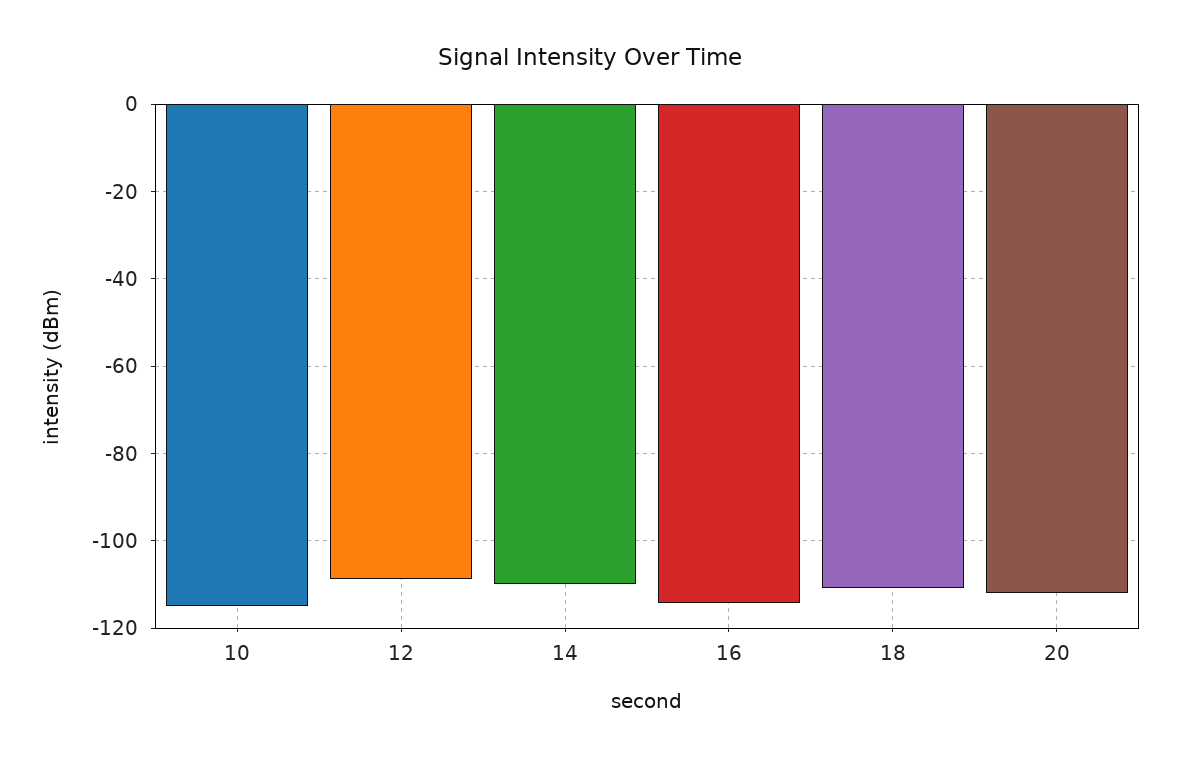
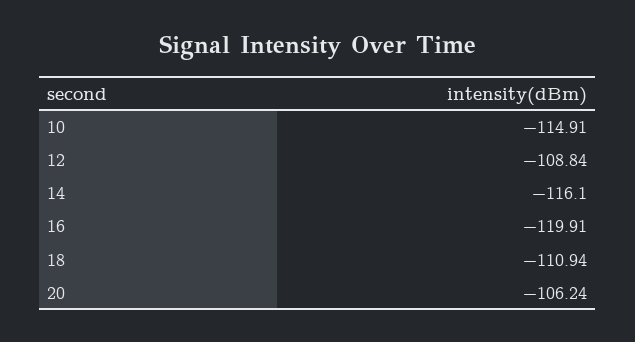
14: -110 -> -116.1
16: -114 -> -119.91
20: -112 -> -106.24

